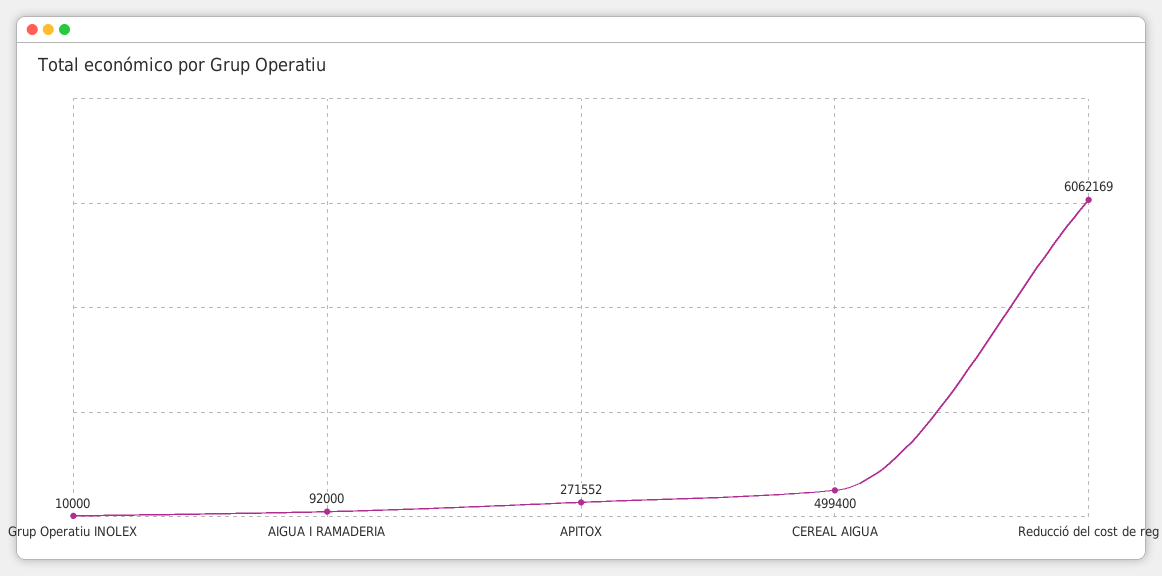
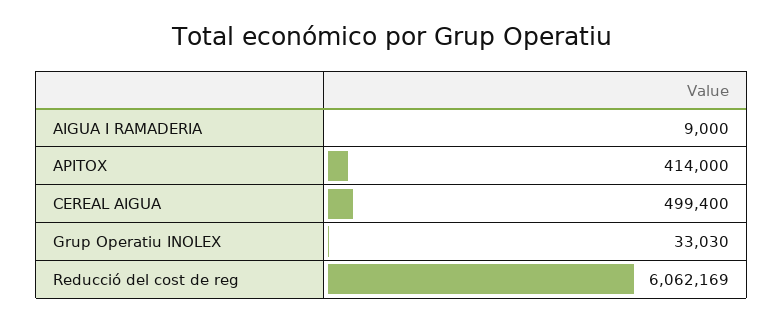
Grup Operatiu INOLEX: 10000 -> 33030
AIGUA I RAMADERIA: 92000 -> 9000
APITOX: 271552 -> 414000

